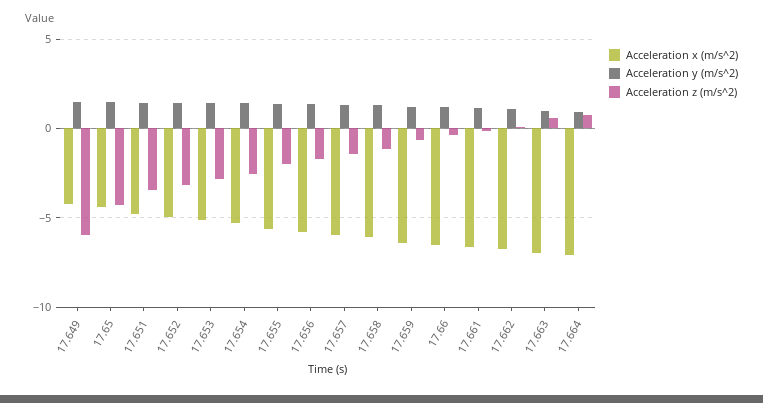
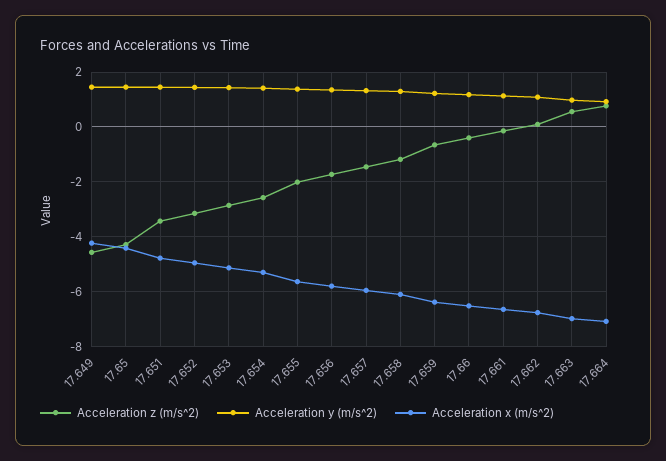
Acceleration z (m/s^2), 17.649: -6 -> -4.5

